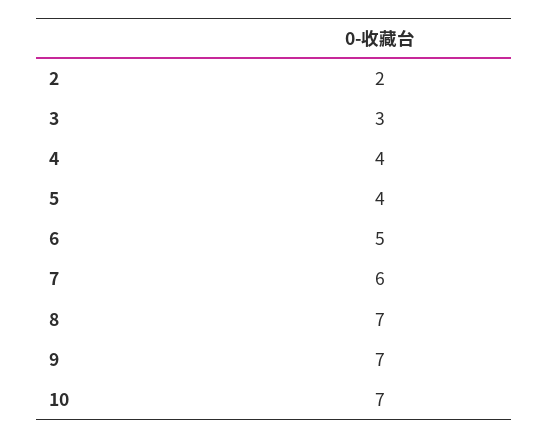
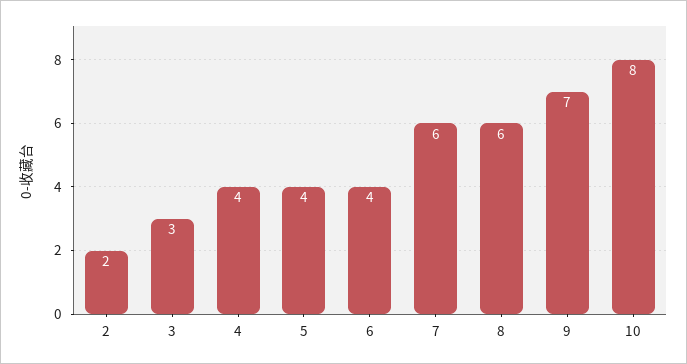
6: 5 -> 4
8: 7 -> 6
10: 7 -> 8

